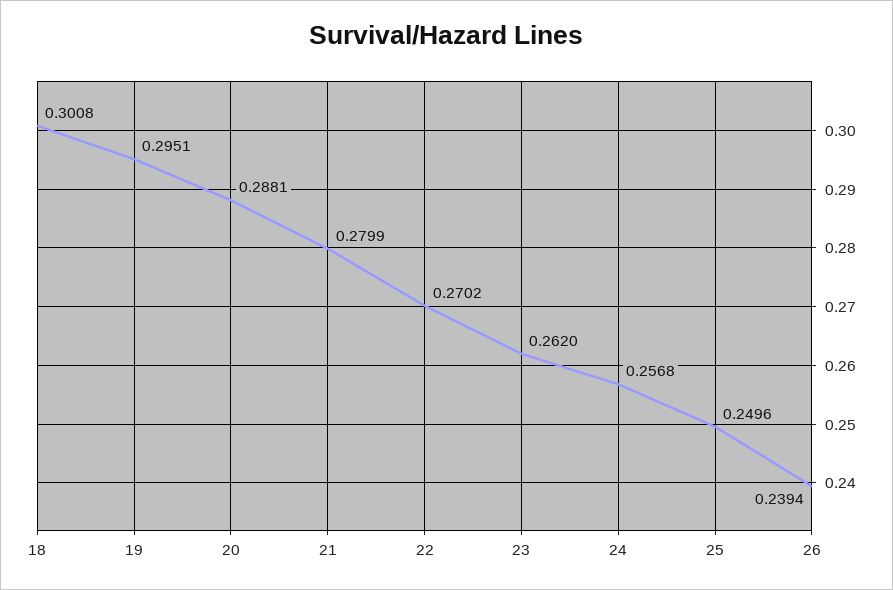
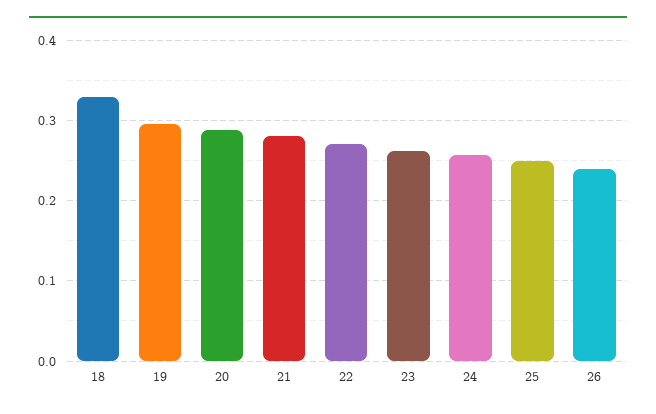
18: 0.3008 -> 0.33

